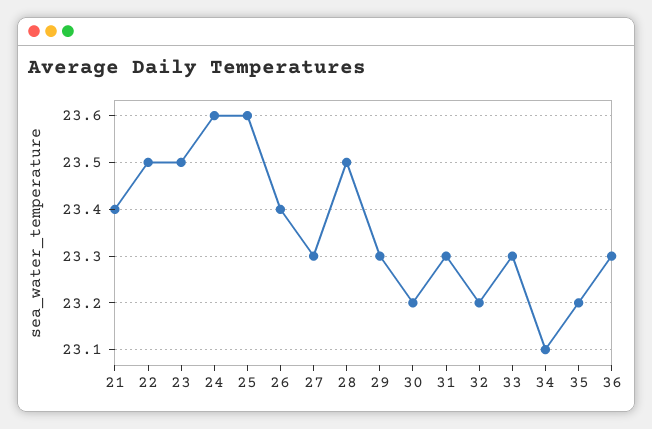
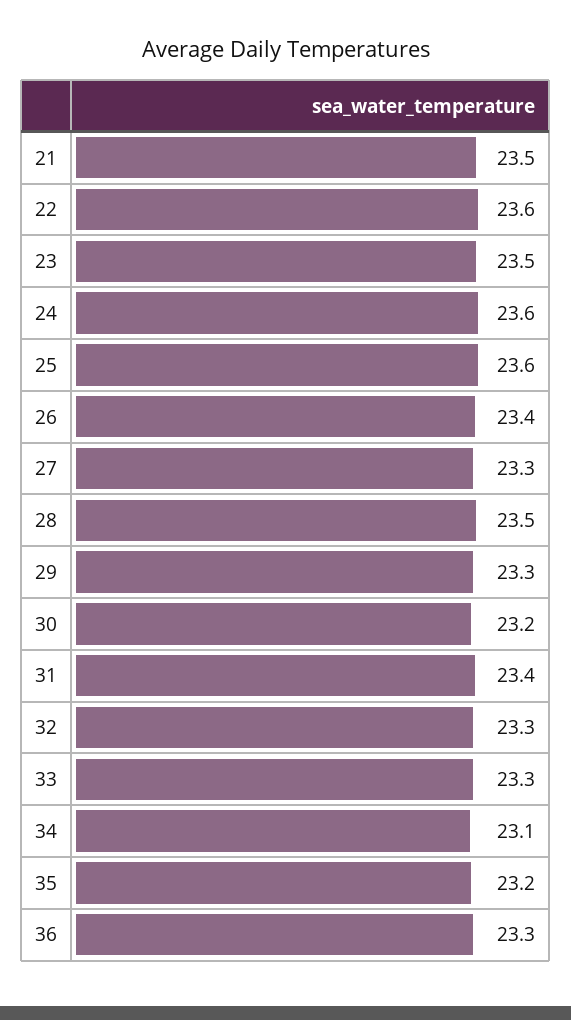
21: 23.4 -> 23.5
22: 23.5 -> 23.6
31: 23.3 -> 23.4
32: 23.2 -> 23.3

